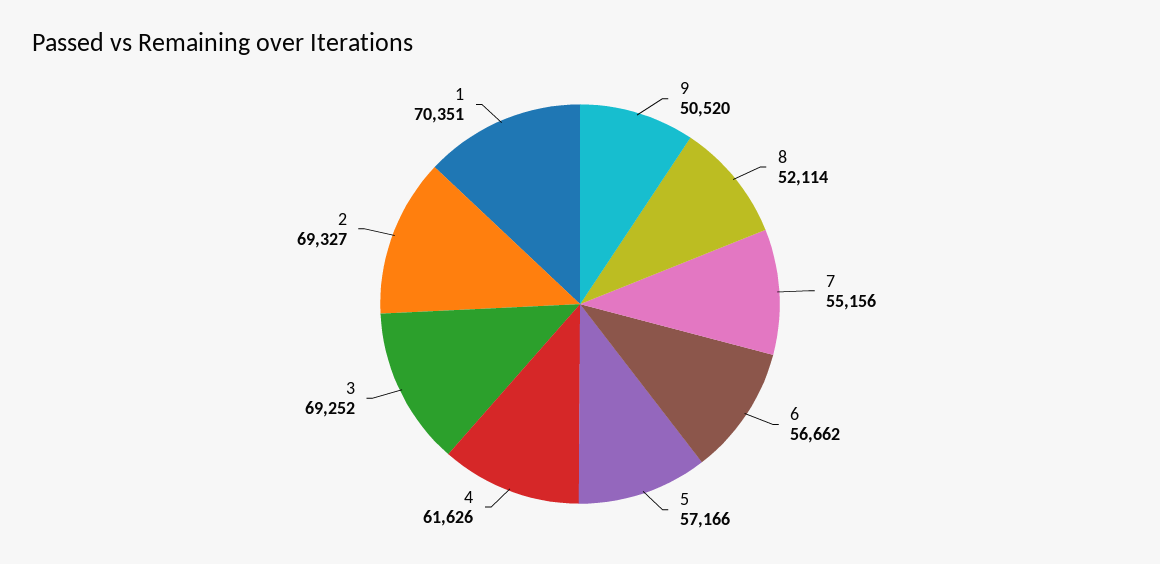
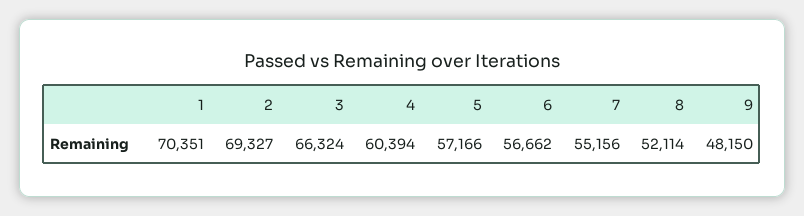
9: 50520 -> 48150
4: 61626 -> 60394
3: 69252 -> 66324

